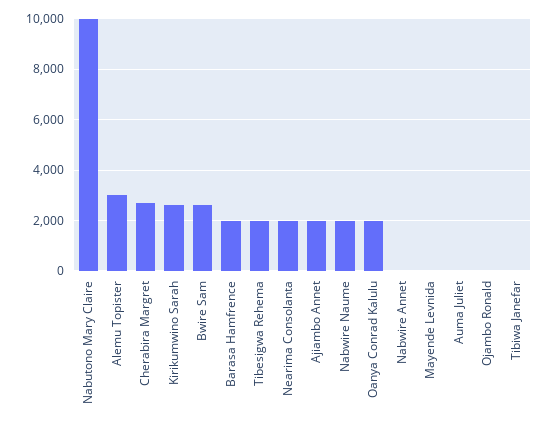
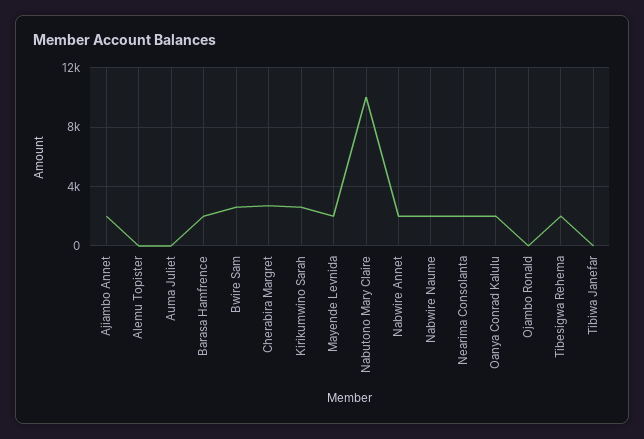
Alemu Topister: 3000 -> 0
Nabwire Annet: 0 -> 2000
Mayende Levnida: 0 -> 2000

